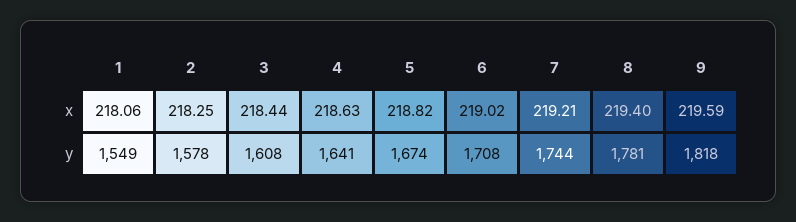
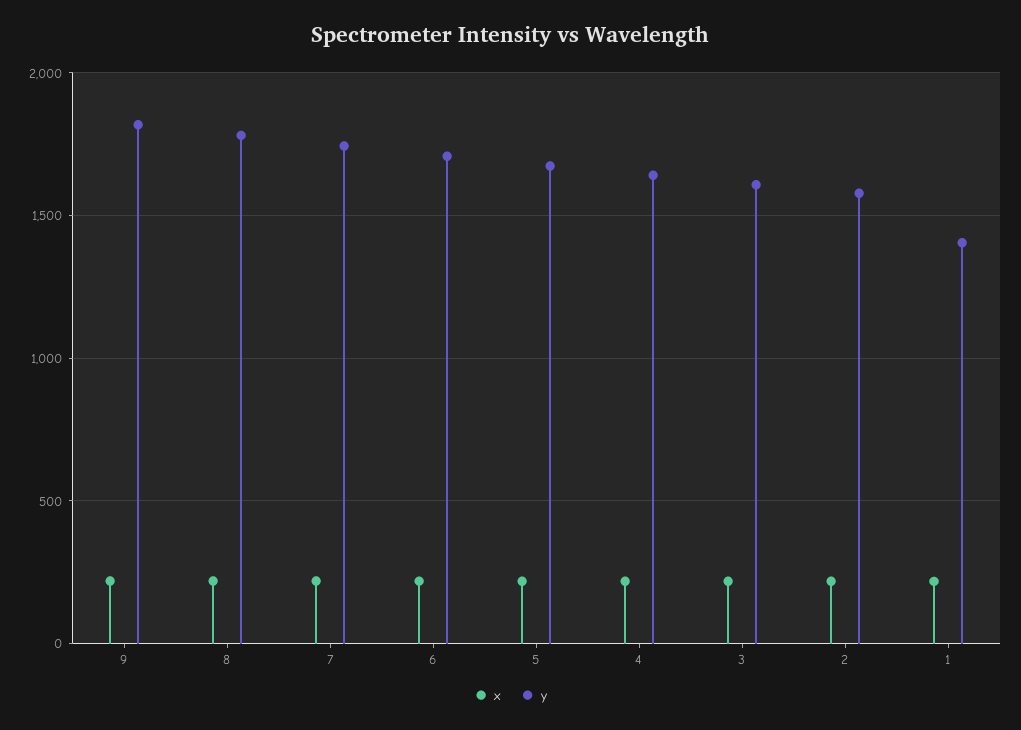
y, 1: 1549 -> 1400

